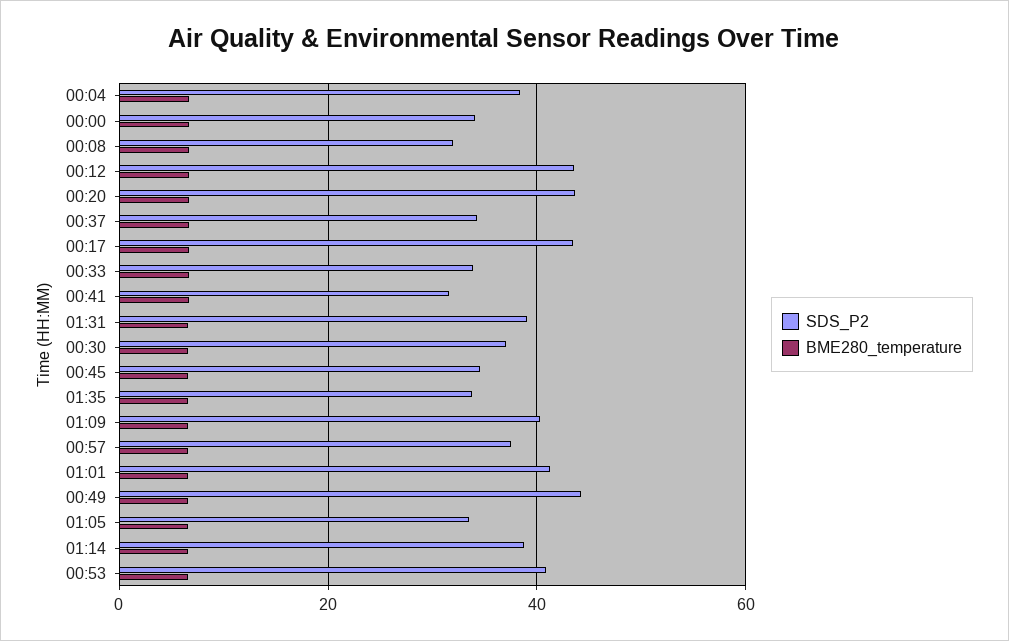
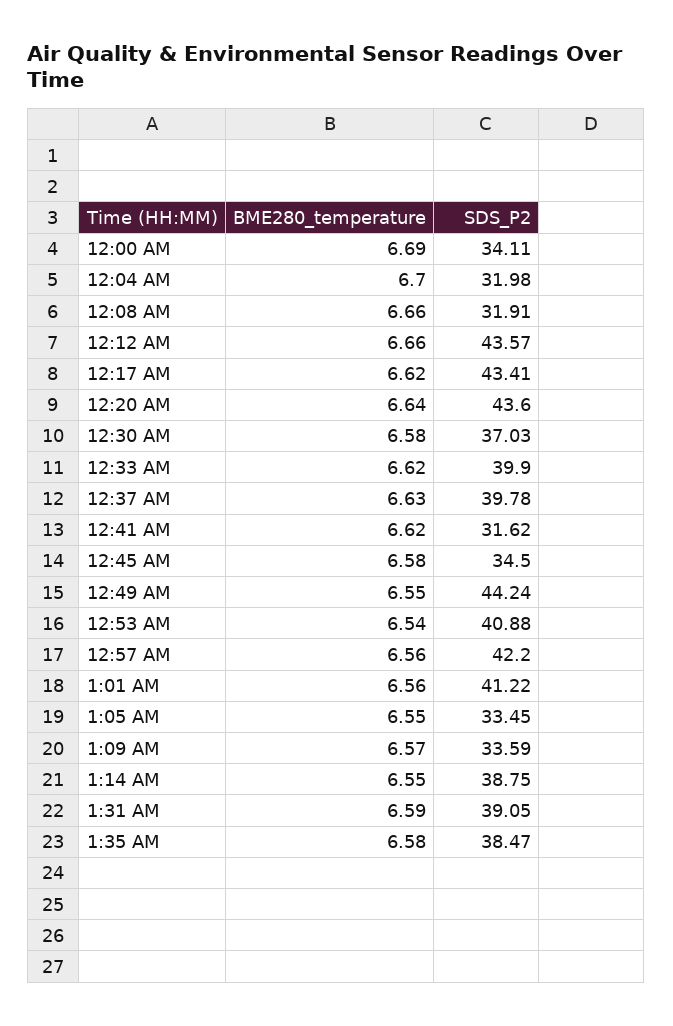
SDS_P2, 00:04: 38 -> 31.98
SDS_P2, 00:37: 34 -> 39.78
SDS_P2, 00:33: 34 -> 39.9
SDS_P2, 01:35: 34 -> 38.47
SDS_P2, 01:09: 40 -> 33.59
SDS_P2, 00:57: 38 -> 42.2

